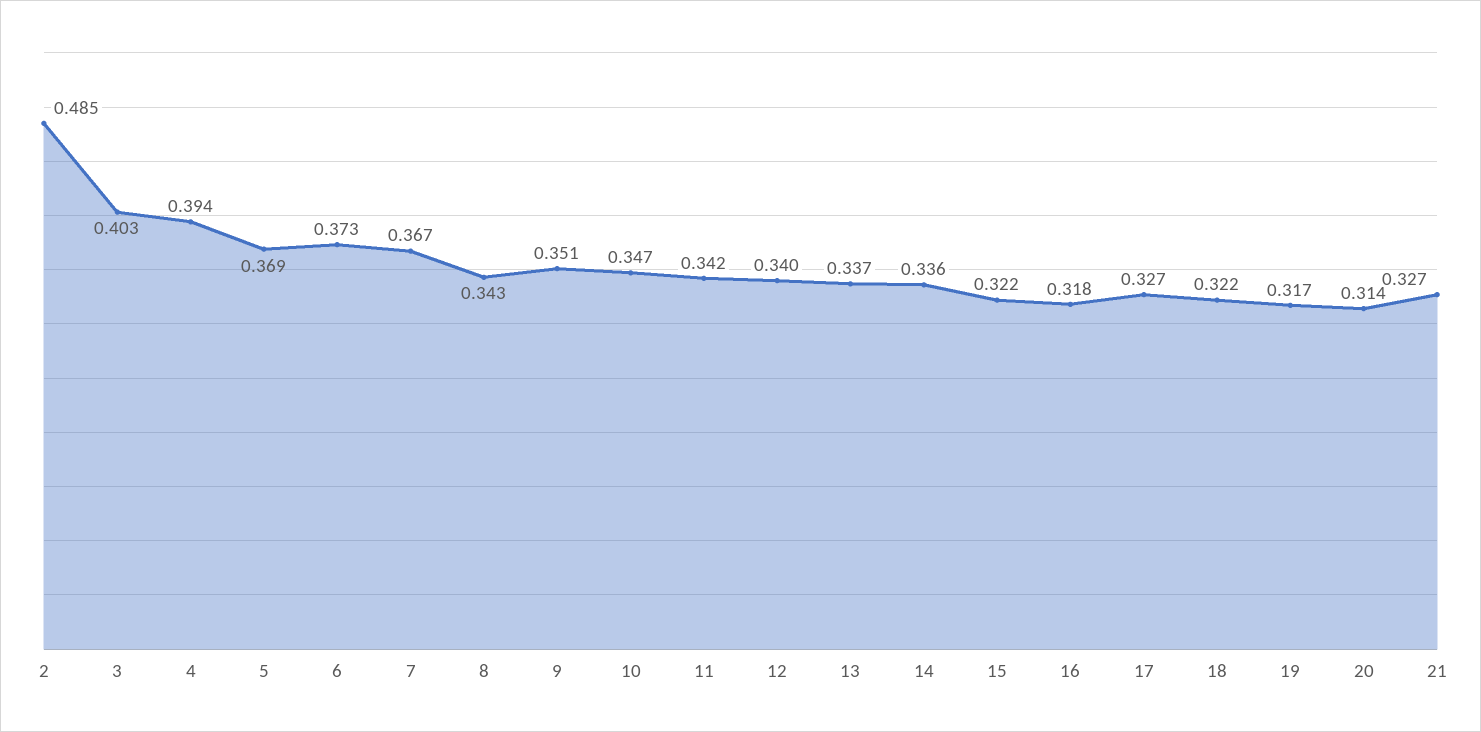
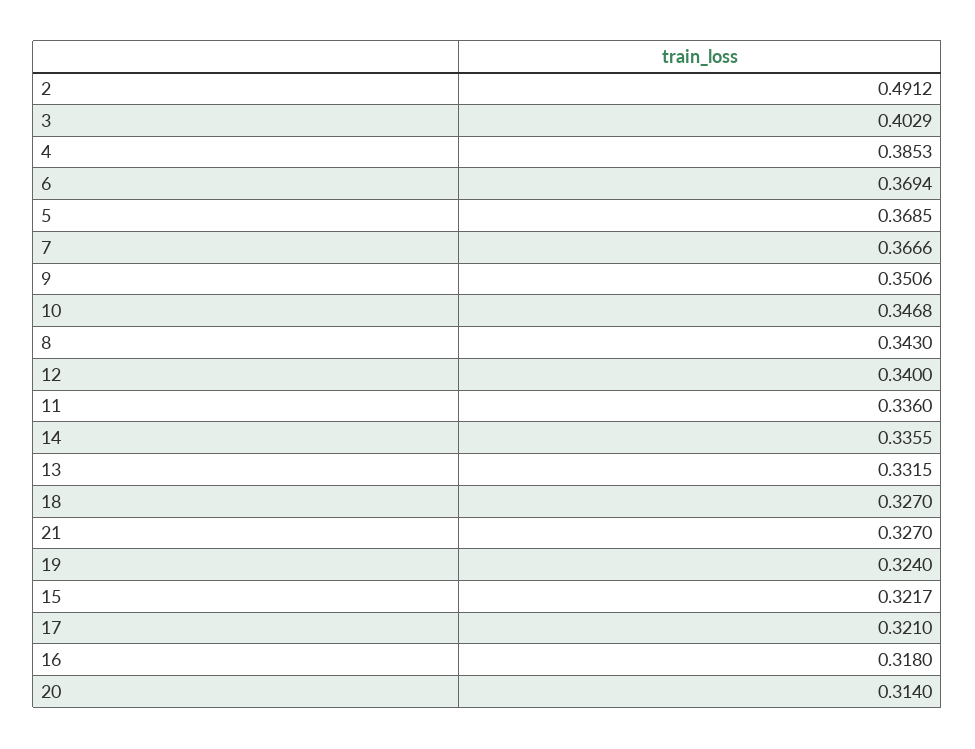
2: 0.485 -> 0.4912
4: 0.394 -> 0.3853
6: 0.373 -> 0.3694
11: 0.342 -> 0.336
13: 0.337 -> 0.3315
17: 0.327 -> 0.321
18: 0.322 -> 0.327
19: 0.317 -> 0.324

